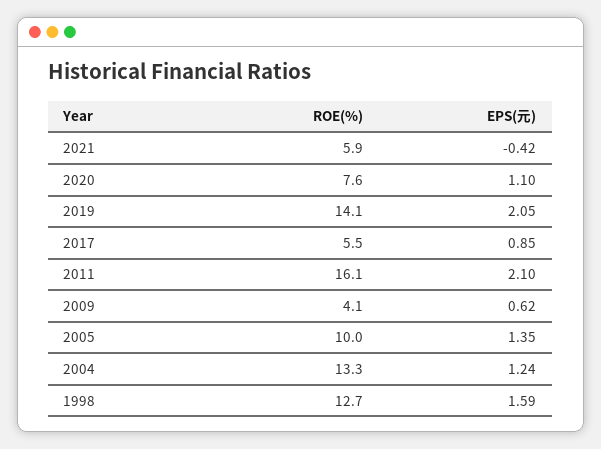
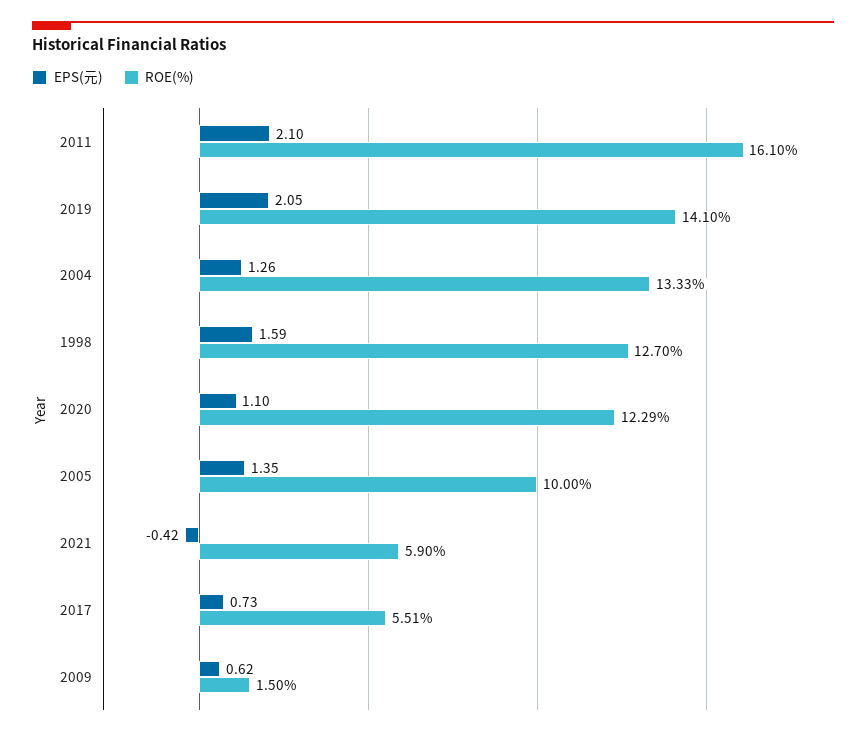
ROE(%), 2020: 7.6 -> 12.29
EPS(元), 2017: 0.85 -> 0.73
ROE(%), 2009: 4.1 -> 1.5
EPS(元), 2004: 1.24 -> 1.26

